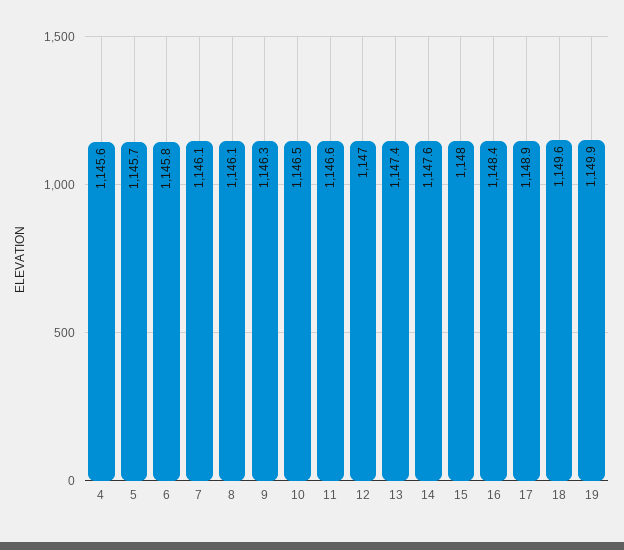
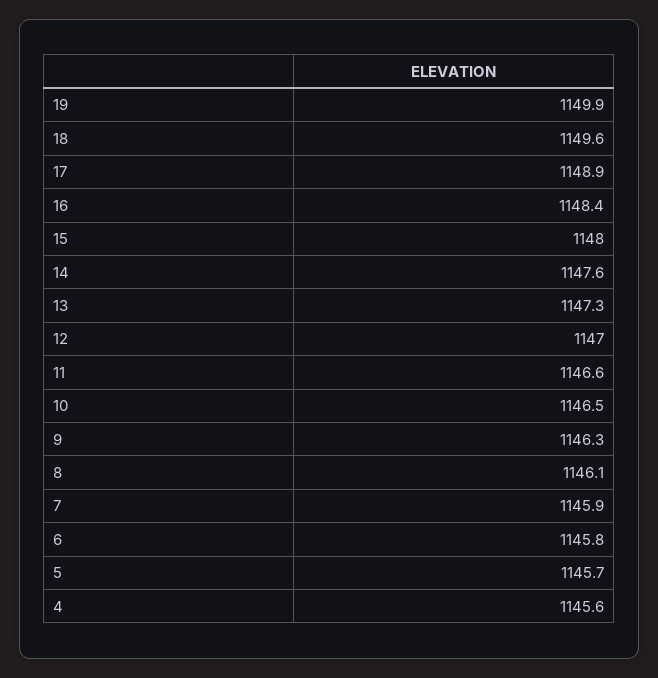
7: 1146.1 -> 1145.9
13: 1147.4 -> 1147.3

